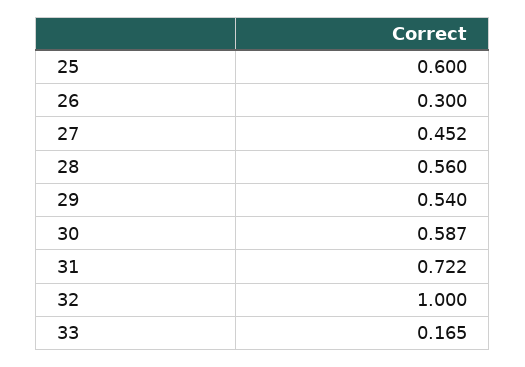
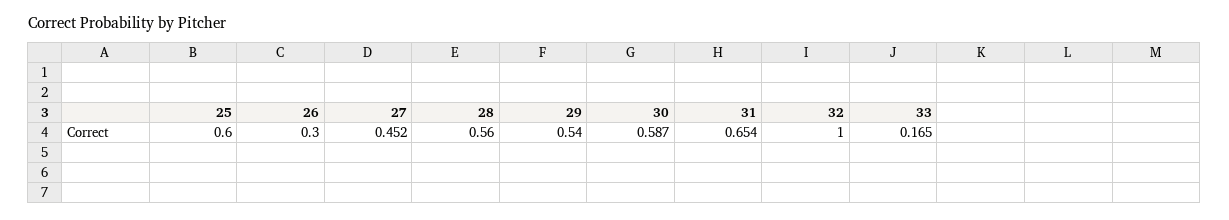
31: 0.722 -> 0.654

